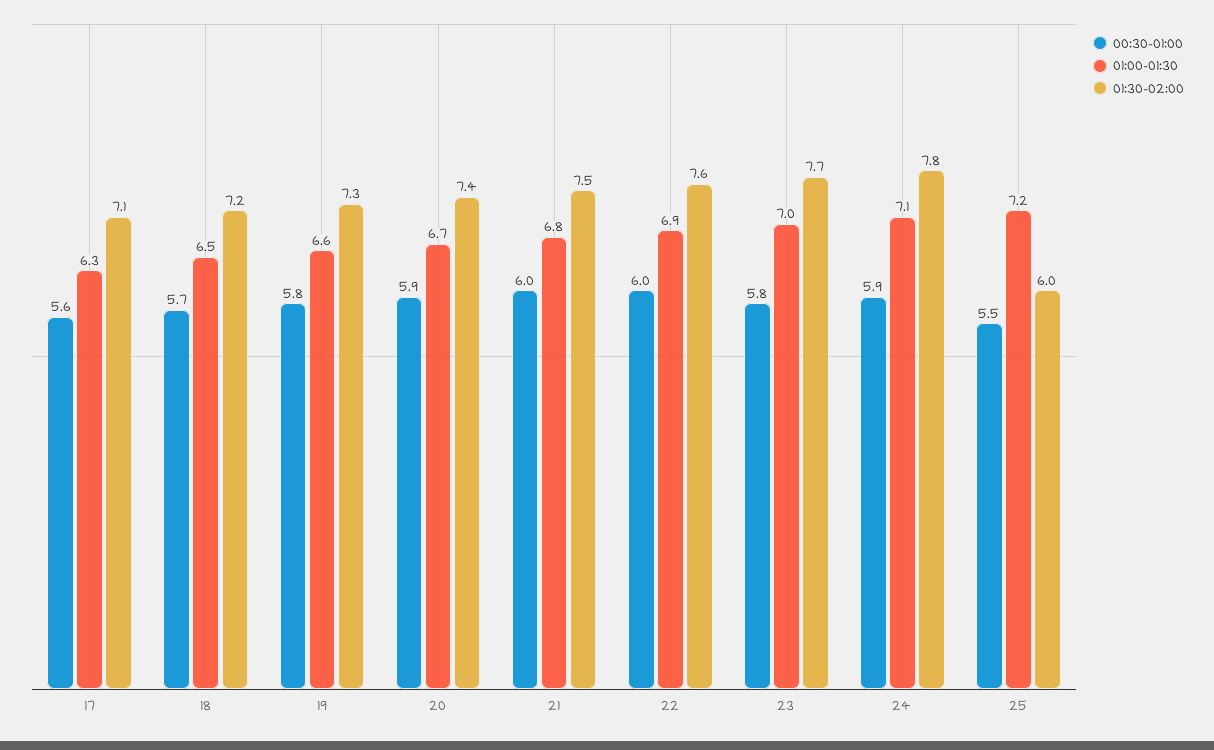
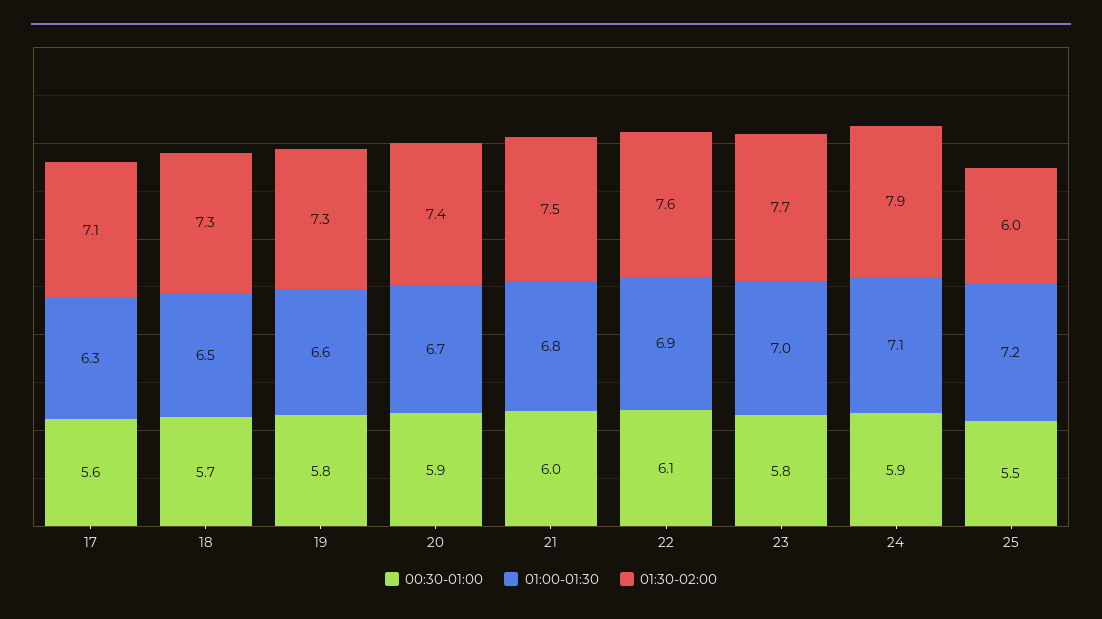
01:30-02:00, 18: 7.2 -> 7.3
00:30-01:00, 22: 6 -> 6.1
01:30-02:00, 24: 7.8 -> 7.9

